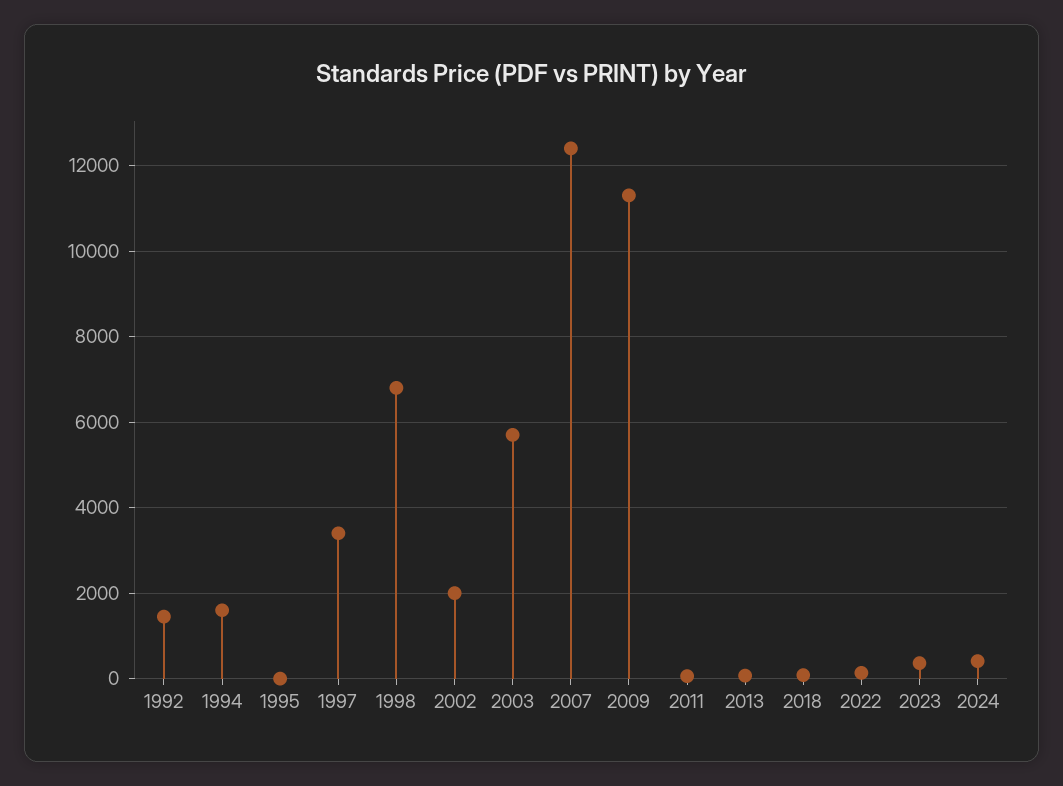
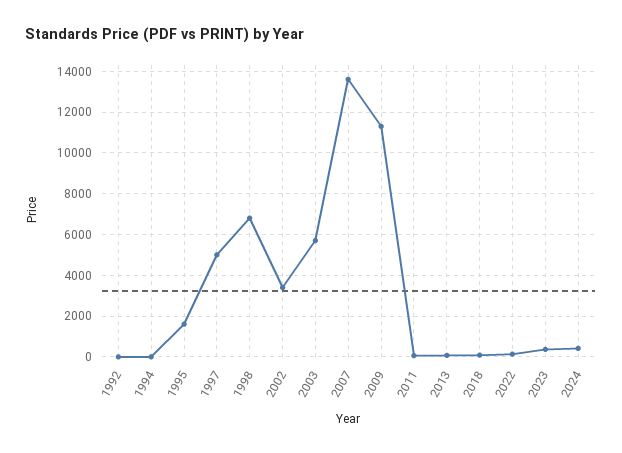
1992: 1400 -> 0
1994: 1600 -> 0
1995: 0 -> 1500
1997: 3400 -> 5000
2002: 2000 -> 3500
2007: 12400 -> 13500

